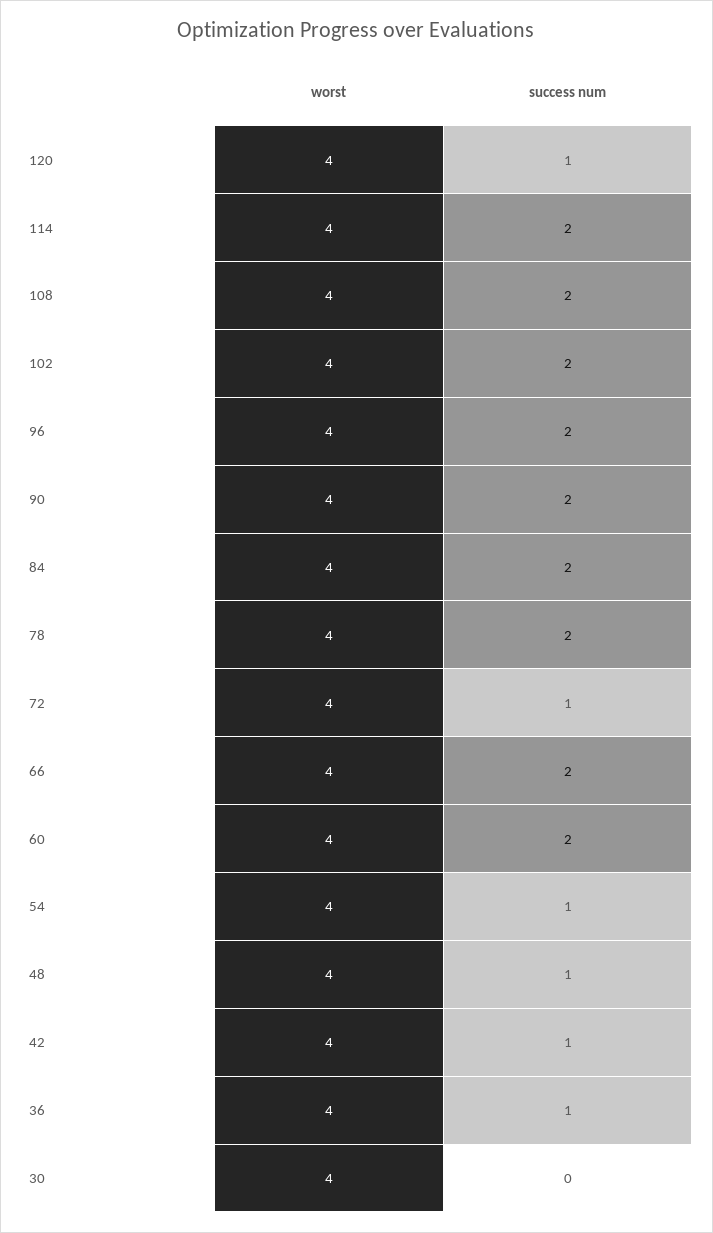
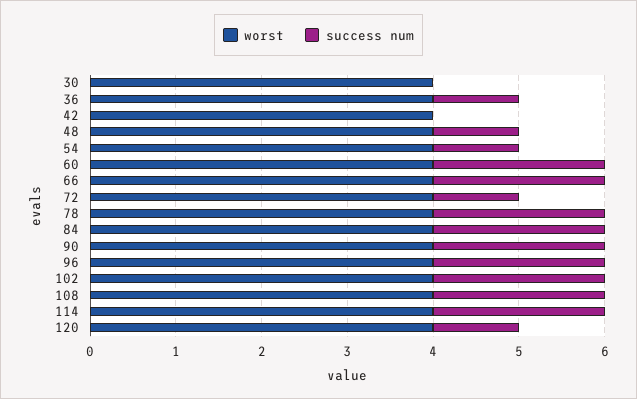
success num, 42: 1 -> 0

